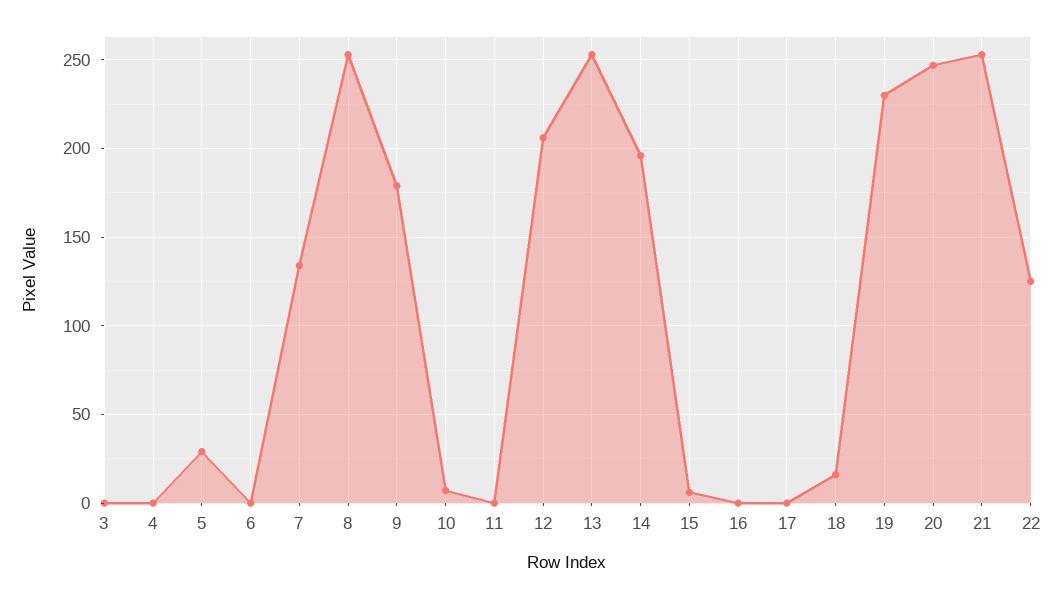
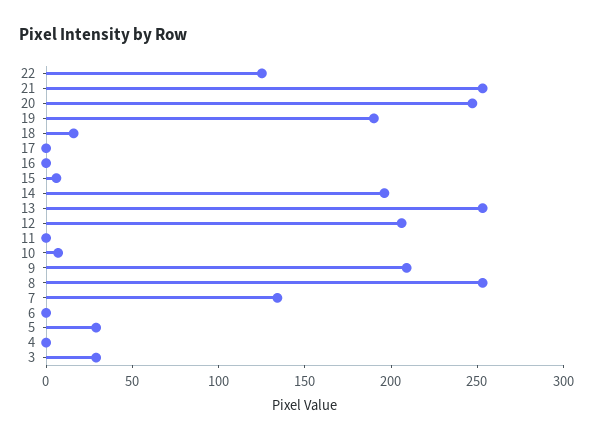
3: 0 -> 30
9: 180 -> 210
19: 230 -> 190

